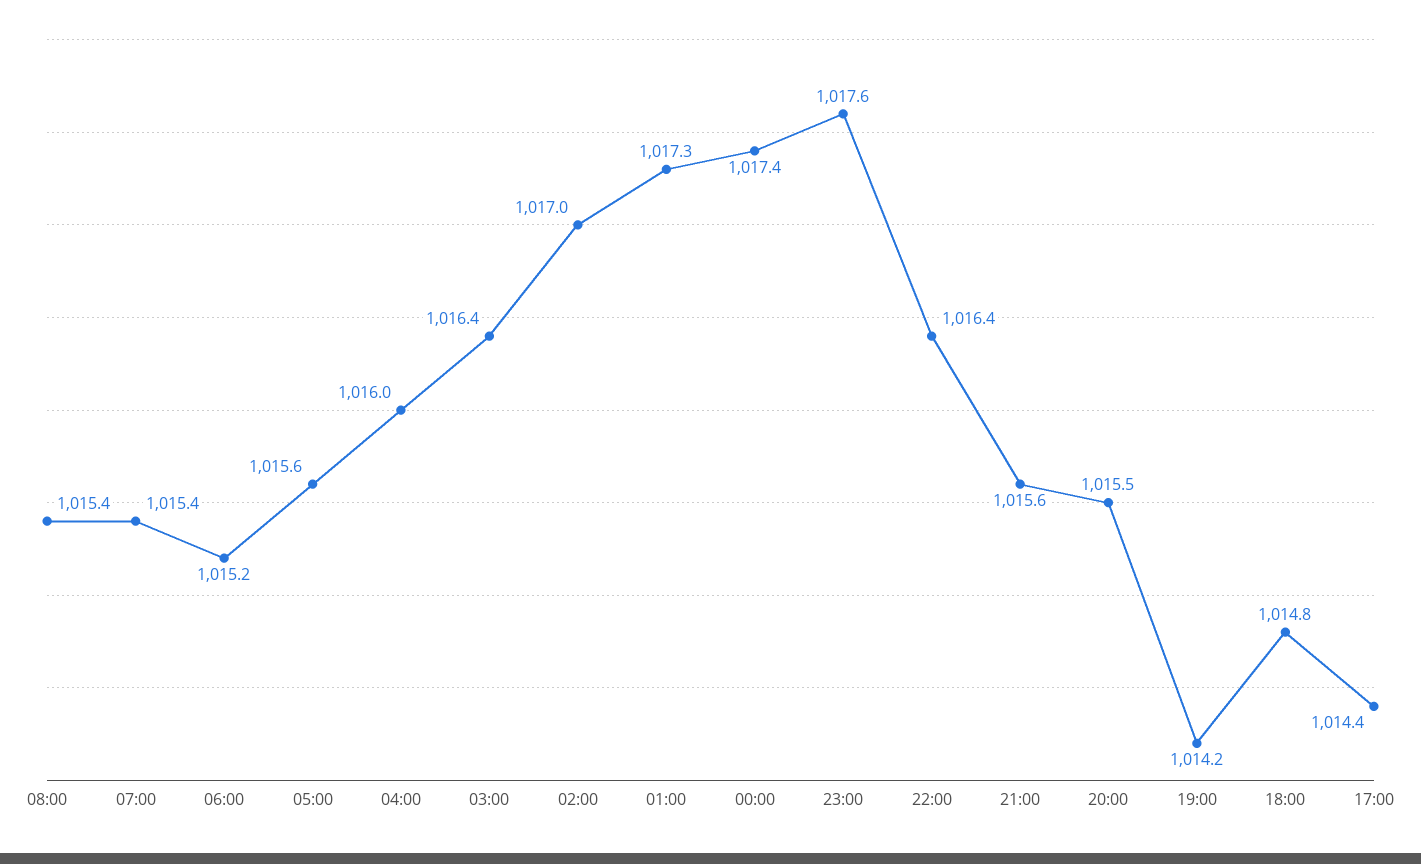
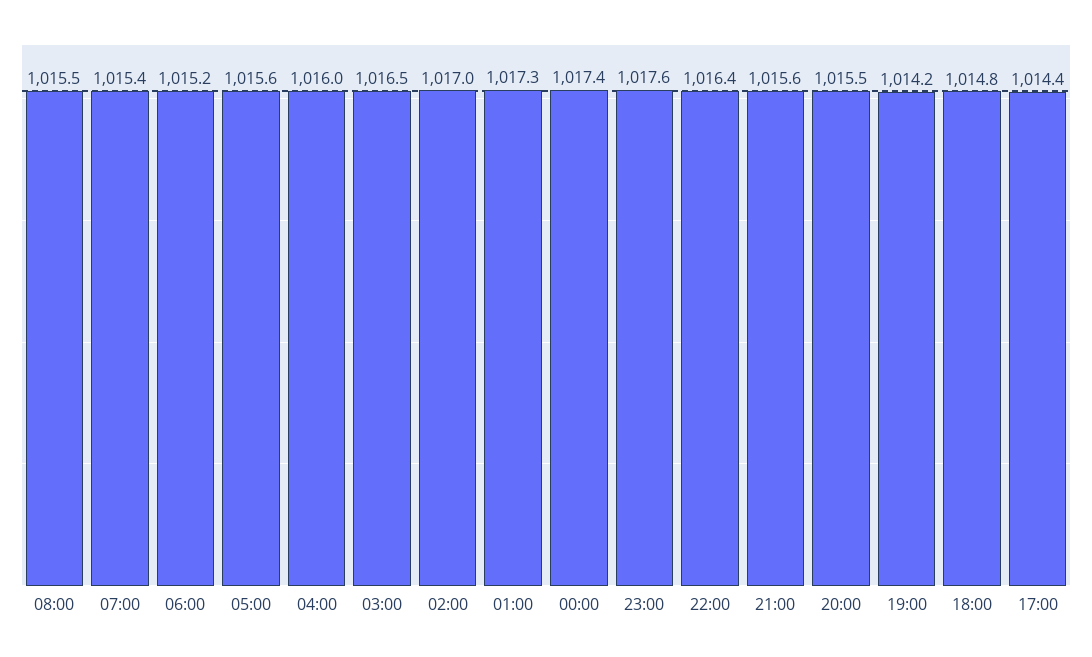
08:00: 1015.4 -> 1015.5
03:00: 1016.4 -> 1016.5

